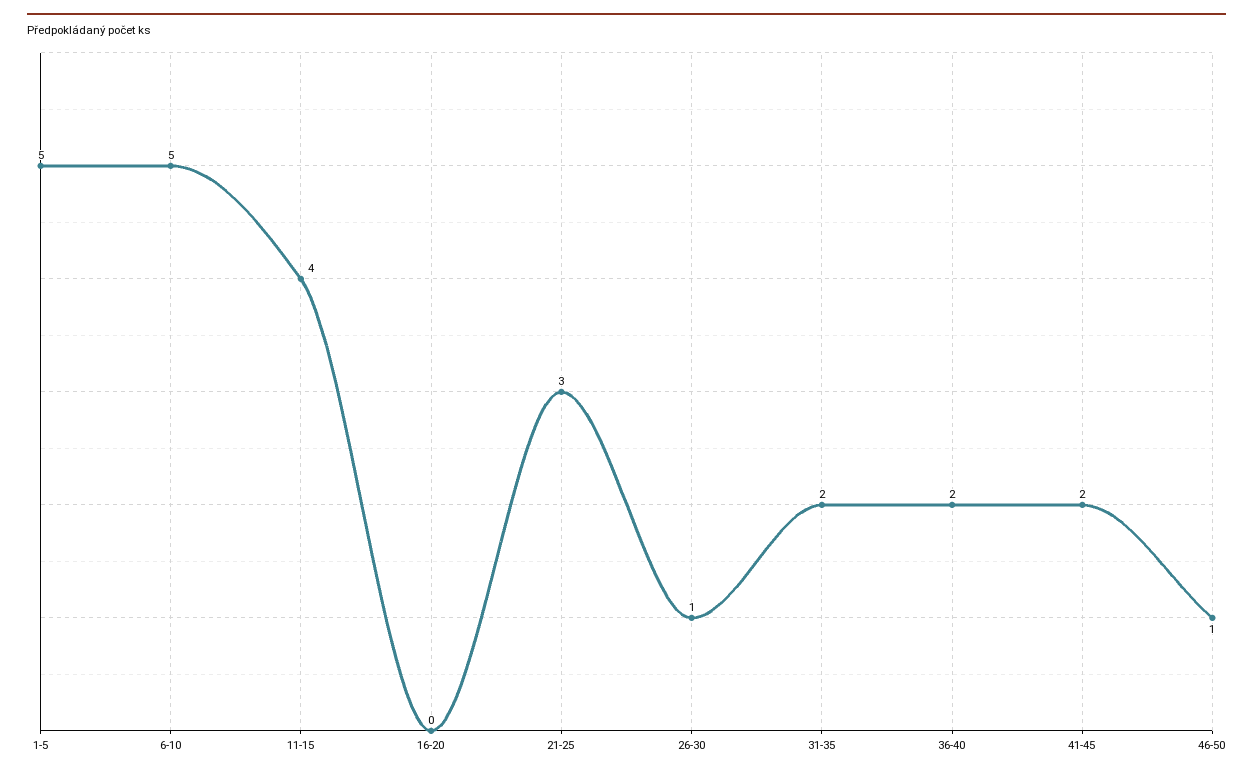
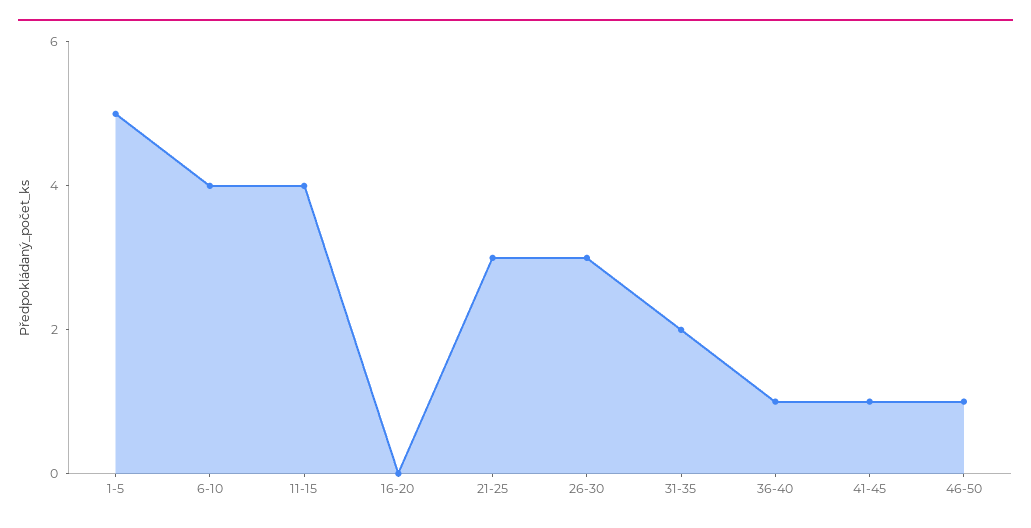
6-10: 5 -> 4
26-30: 1 -> 3
36-40: 2 -> 1
41-45: 2 -> 1

